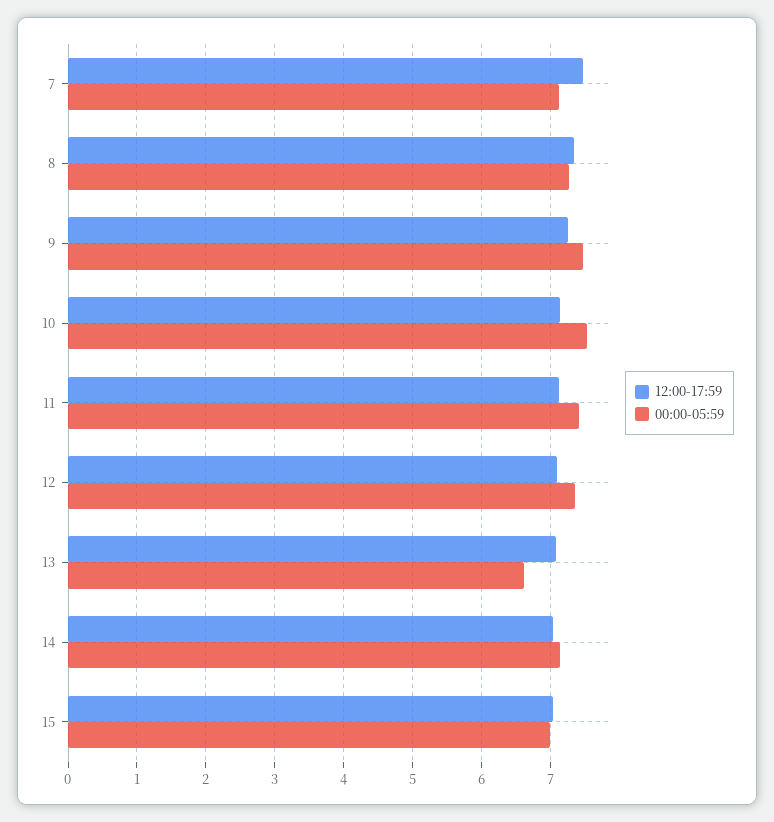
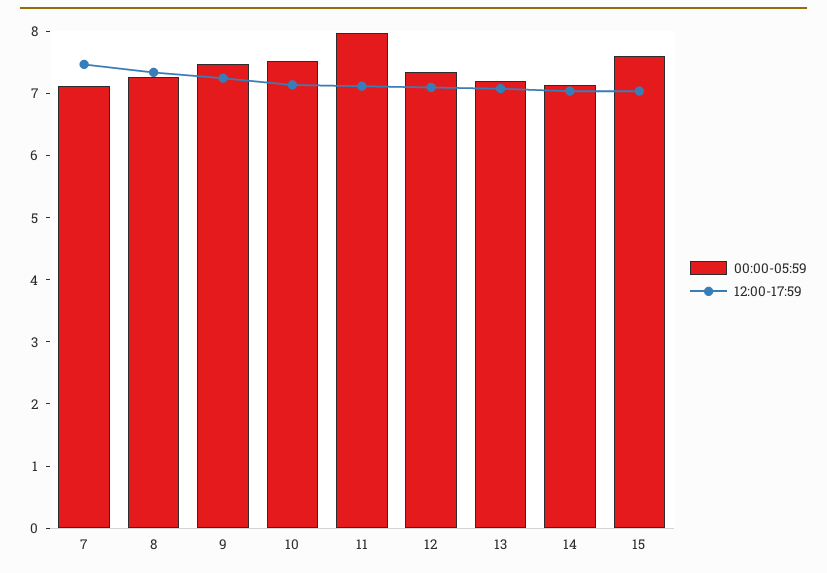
00:00-05:59, 11: 7.4 -> 8
00:00-05:59, 13: 6.6 -> 7.2
00:00-05:59, 15: 7 -> 7.6

